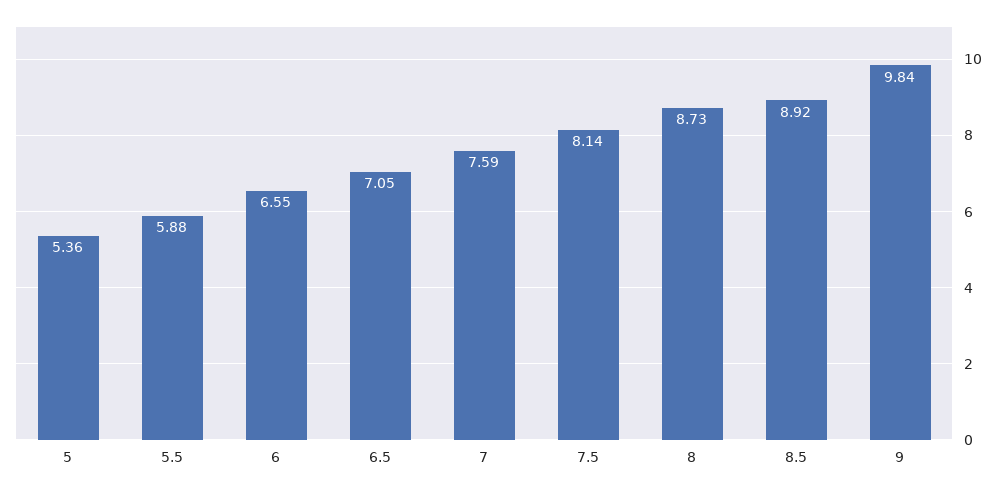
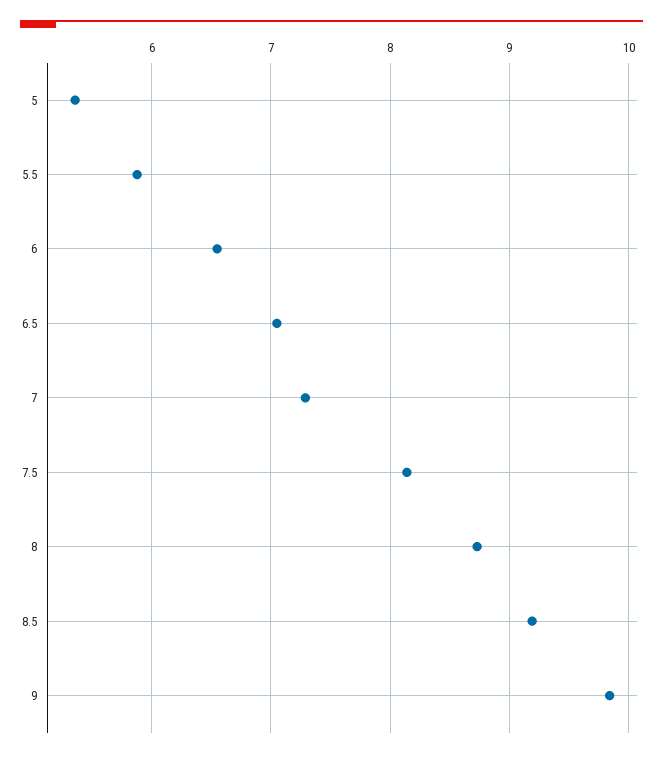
7: 7.59 -> 7.3
8.5: 8.92 -> 9.2

